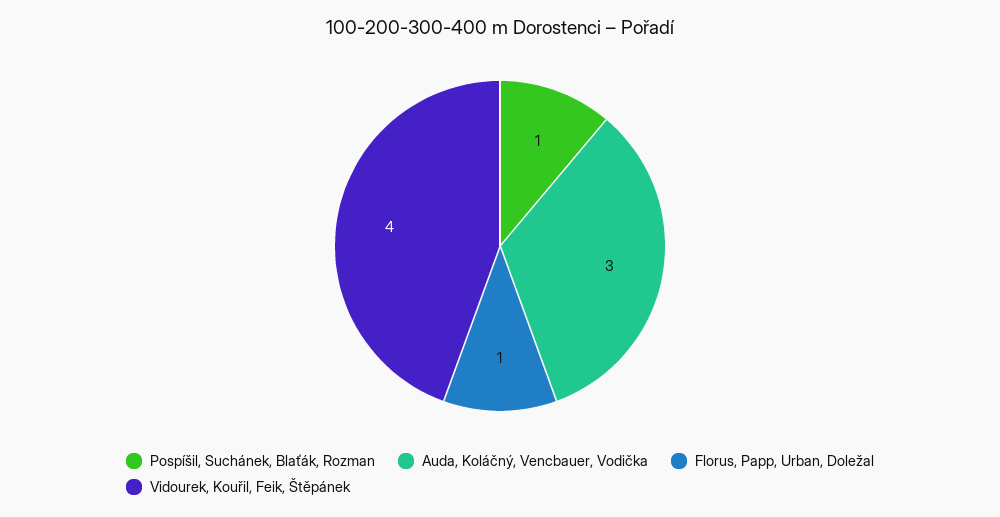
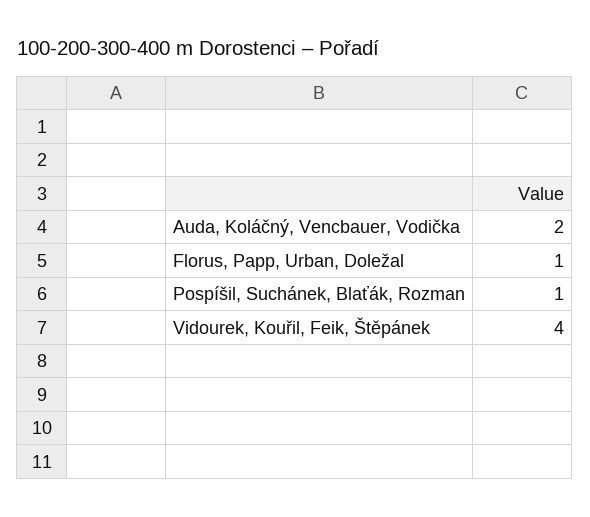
Auda, Koláčný, Vencbauer, Vodička: 3 -> 2

